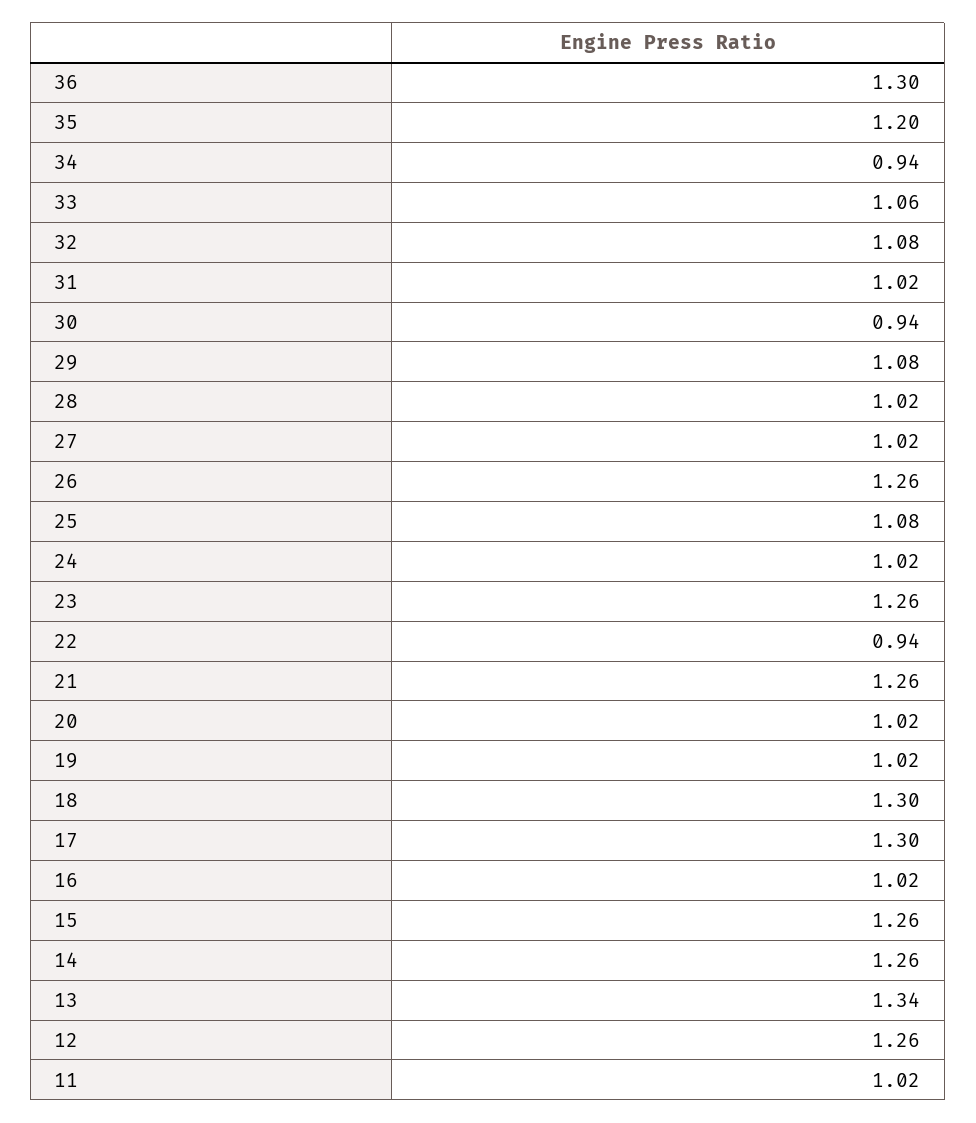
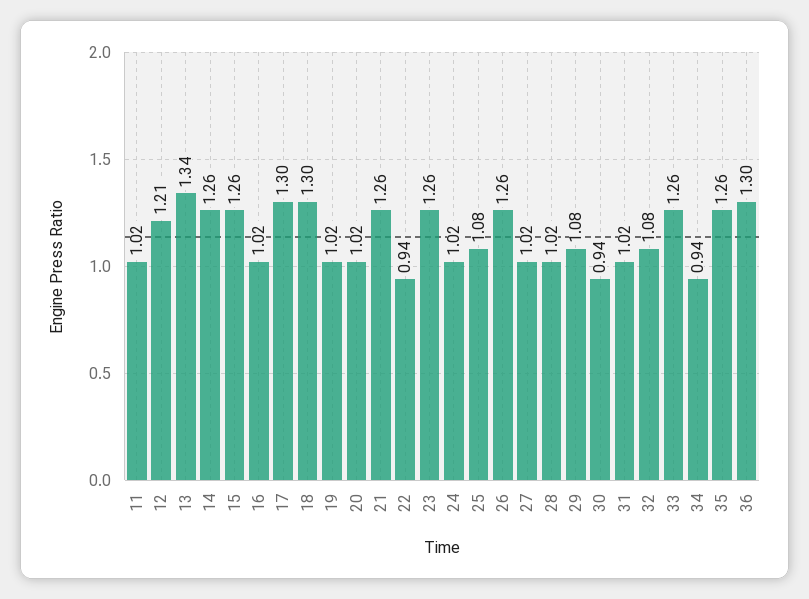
35: 1.2 -> 1.26
33: 1.06 -> 1.26
12: 1.26 -> 1.21

